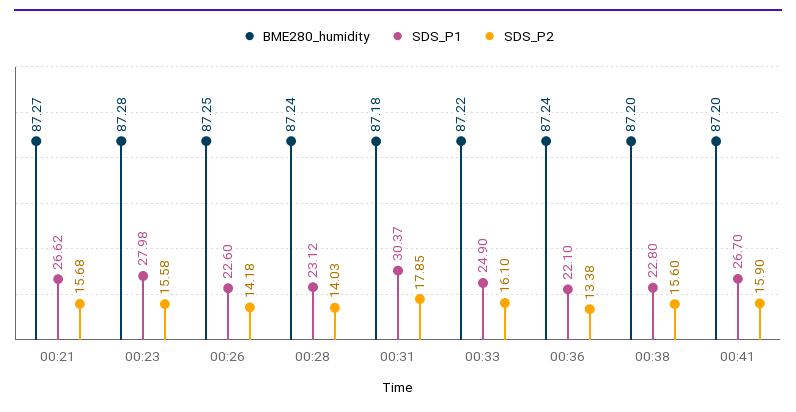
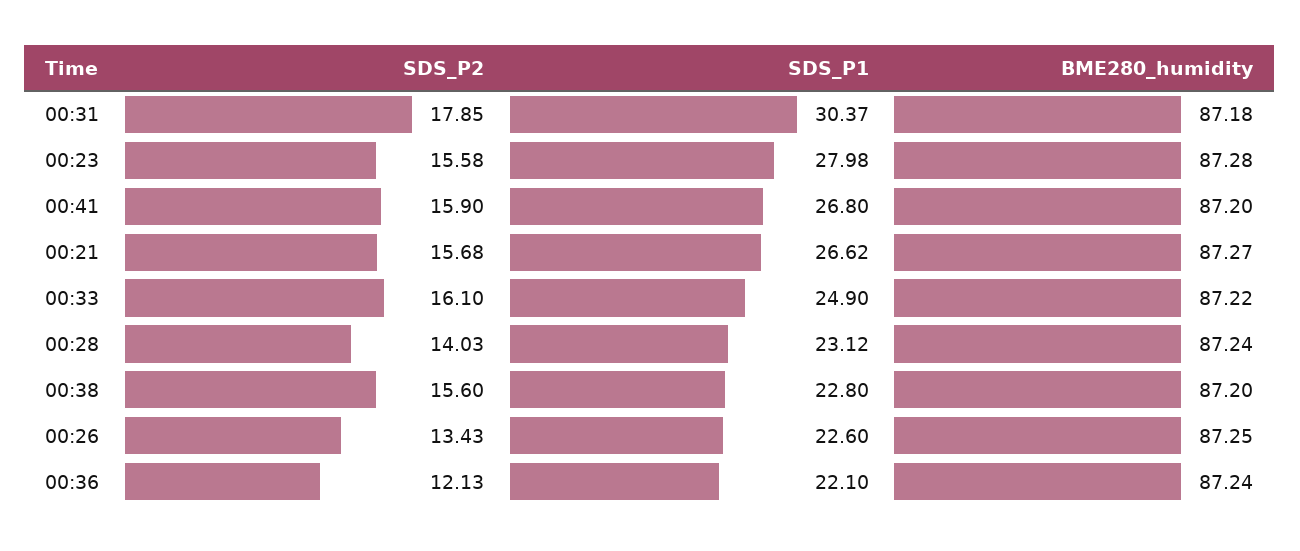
SDS_P2, 00:26: 14.18 -> 13.43
SDS_P2, 00:36: 13.38 -> 12.13
SDS_P1, 00:41: 26.7 -> 26.8

